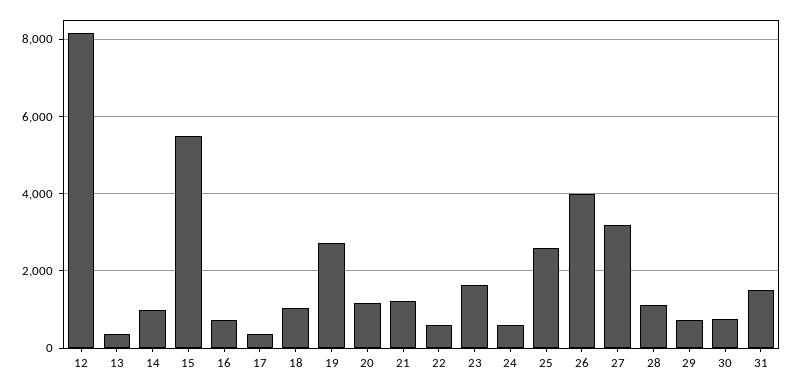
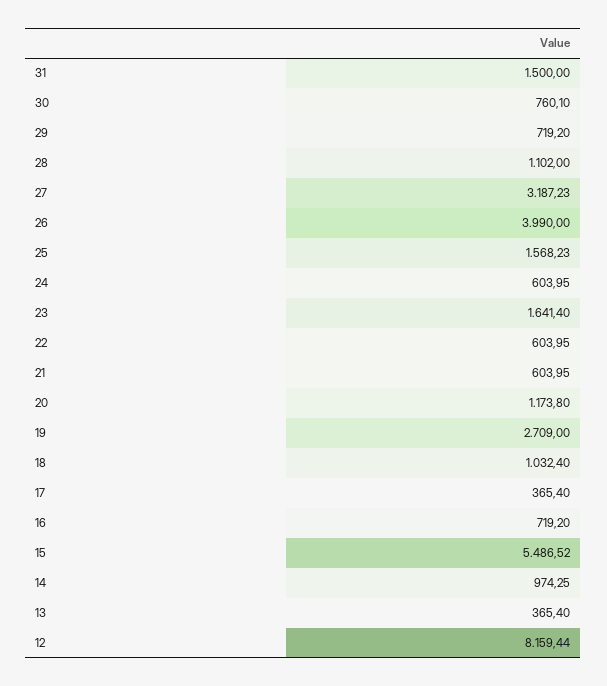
21: 1200 -> 603.95
25: 2600 -> 1568.23

